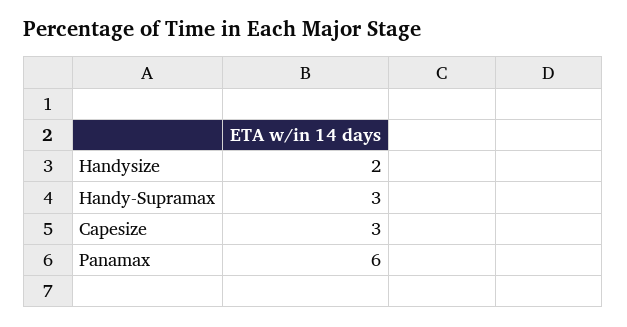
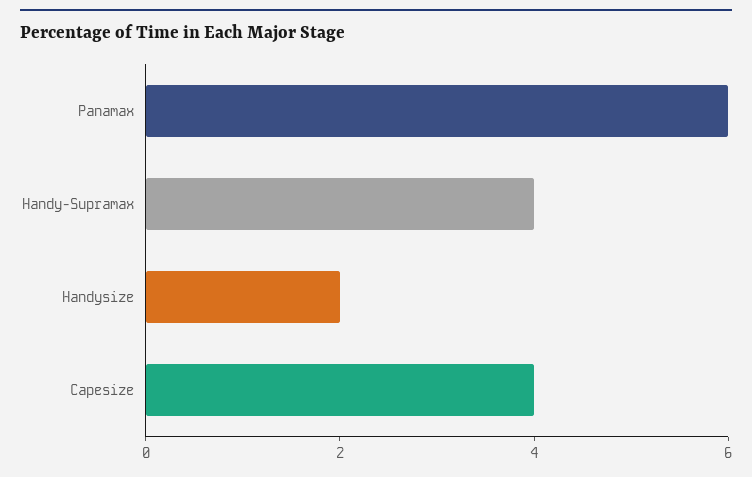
Handy-Supramax: 3 -> 4
Capesize: 3 -> 4

